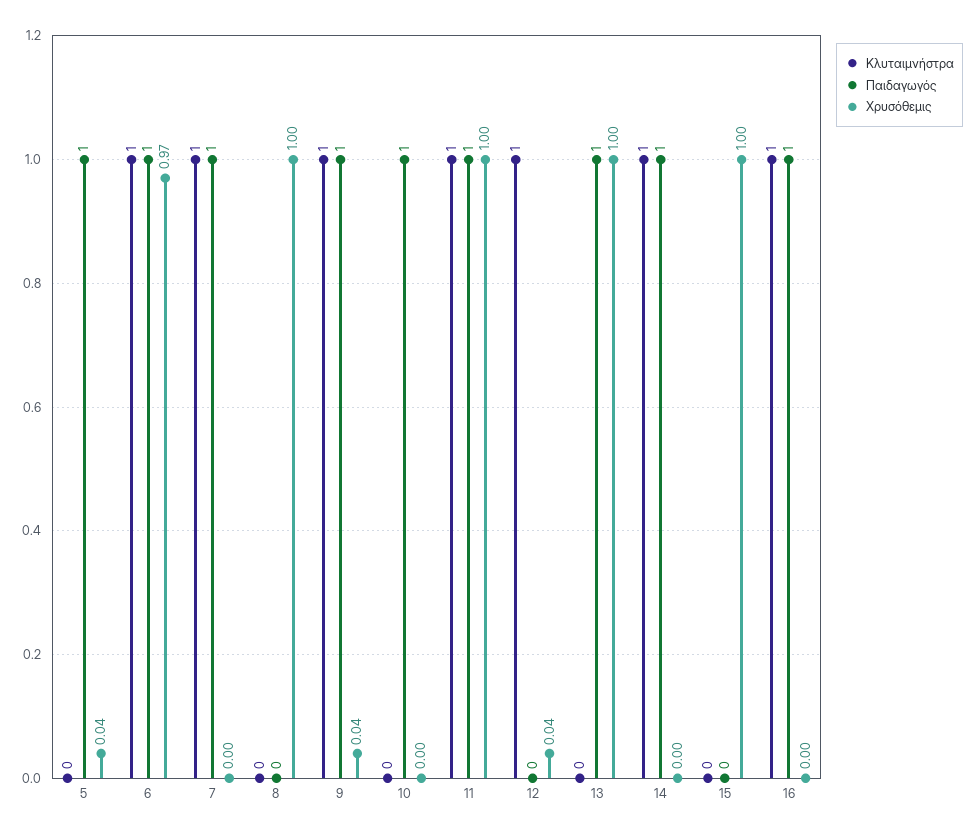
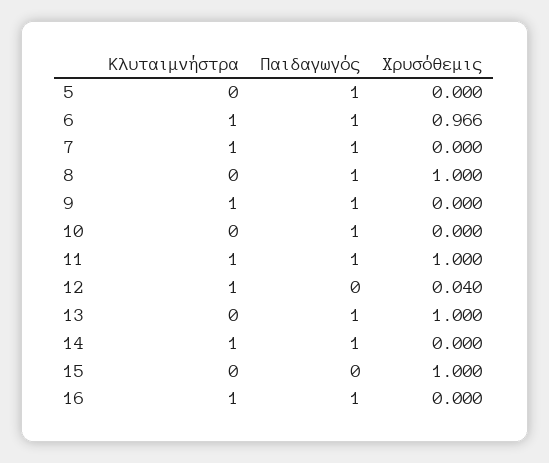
Χρυσόθεμις, 5: 0.04 -> 0
Παιδαγωγός, 8: 0 -> 1
Χρυσόθεμις, 9: 0.04 -> 0

